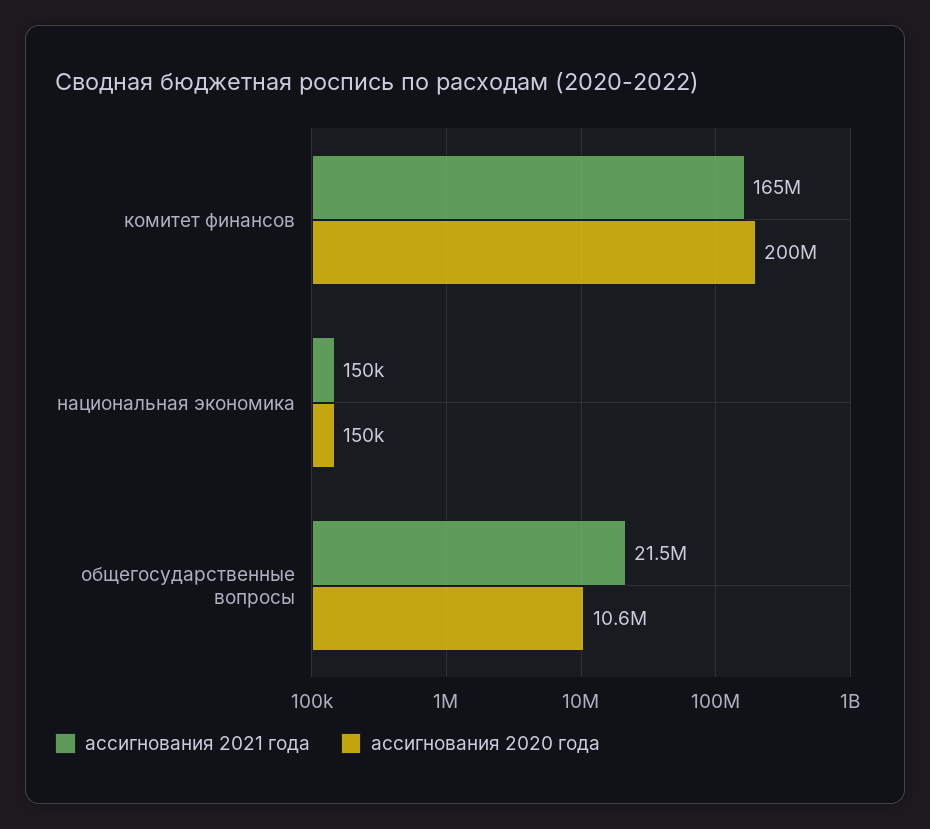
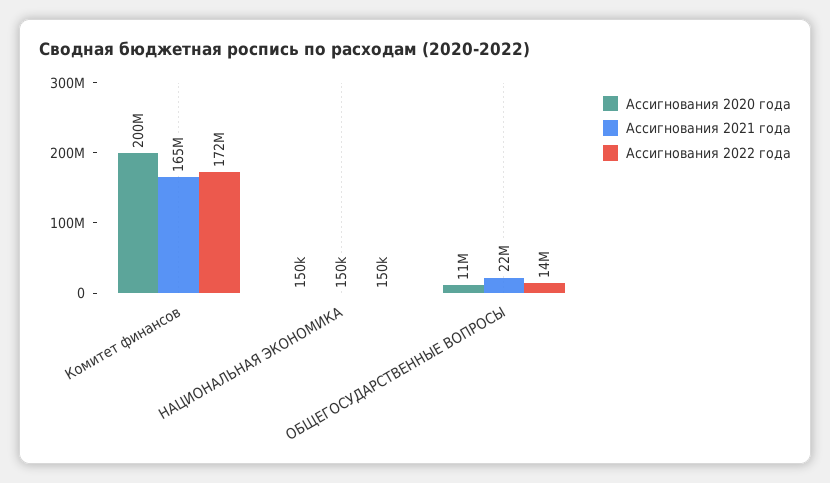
Ассигнования 2022 года, комитет финансов: none -> 172000000
Ассигнования 2022 года, национальная экономика: none -> 150000
Ассигнования 2022 года, общегосударственные вопросы: none -> 14000000

